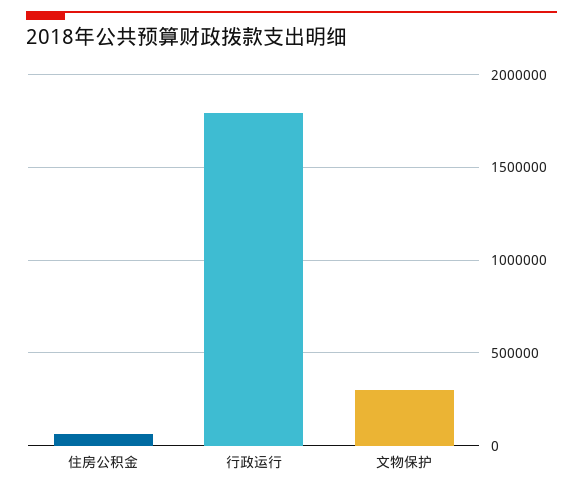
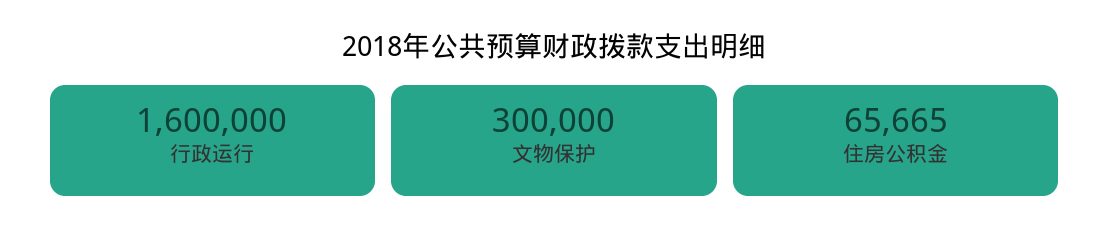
行政运行: 1800000 -> 1600000

